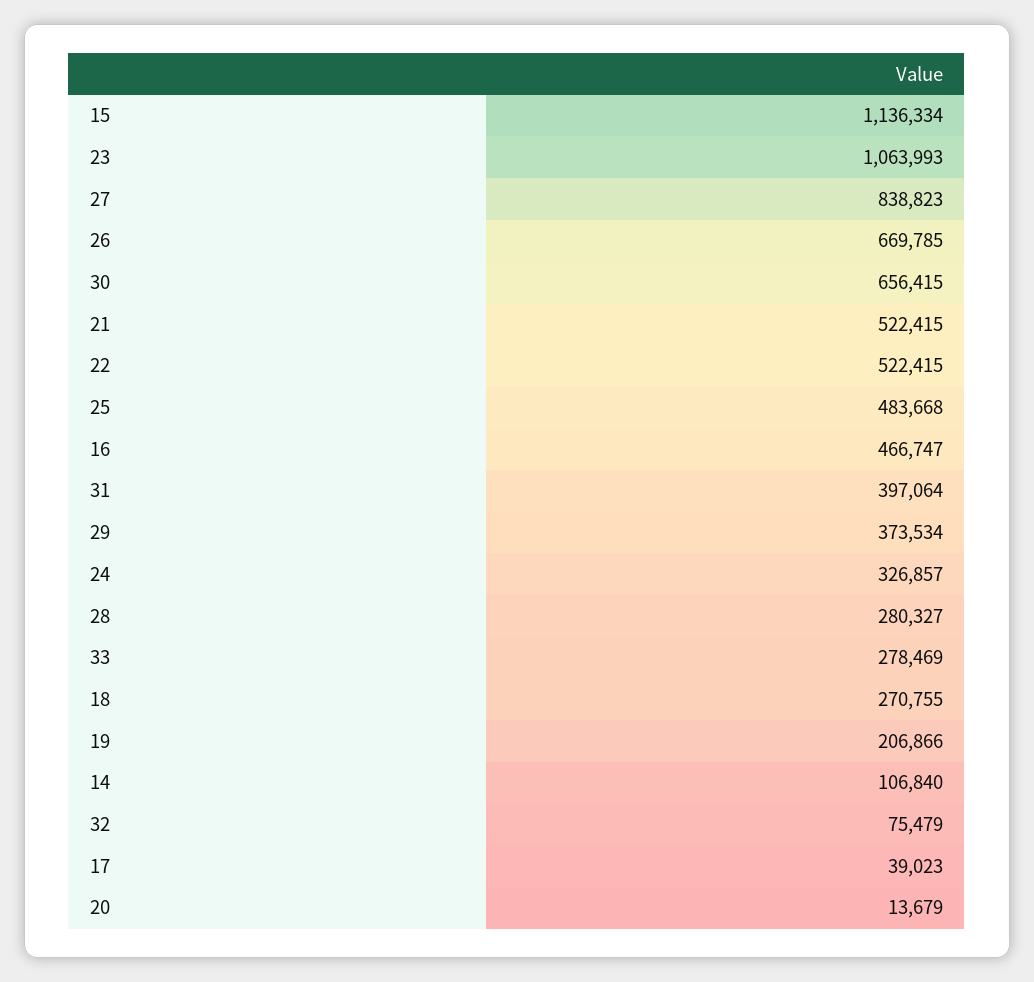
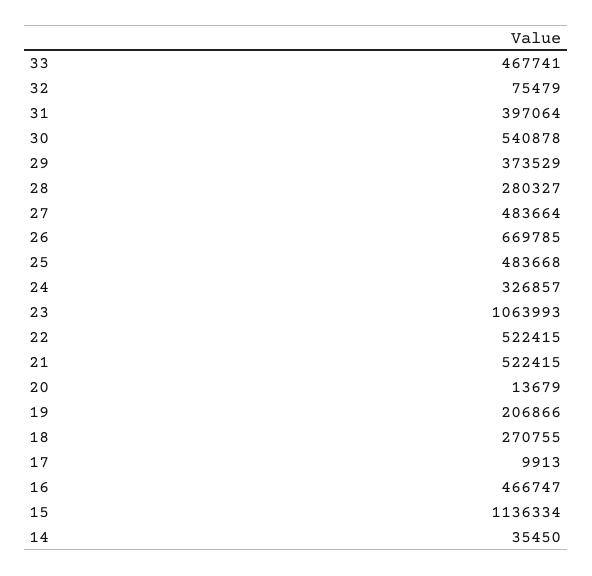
27: 838823 -> 483664
30: 656415 -> 540878
29: 373534 -> 373529
33: 278469 -> 467741
14: 106840 -> 35450
17: 39023 -> 9913

